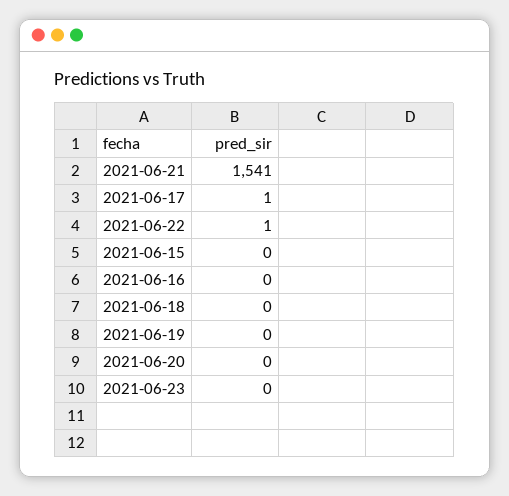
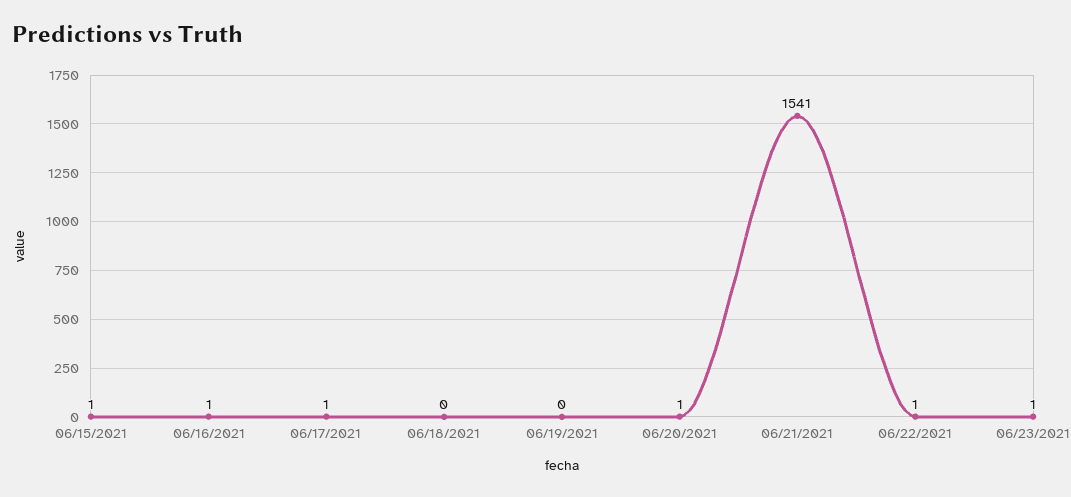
2021-06-15: 0 -> 1
2021-06-16: 0 -> 1
2021-06-20: 0 -> 1
2021-06-23: 0 -> 1

